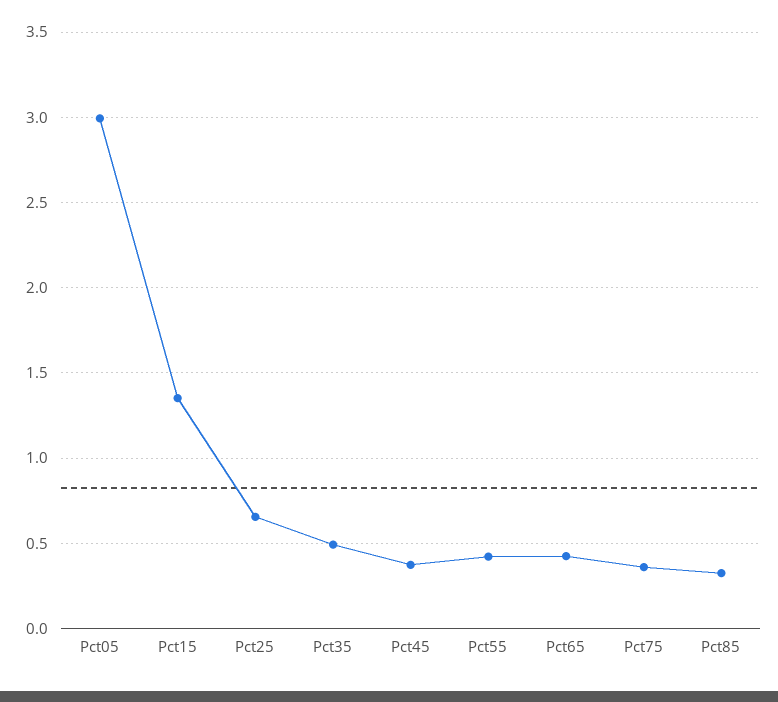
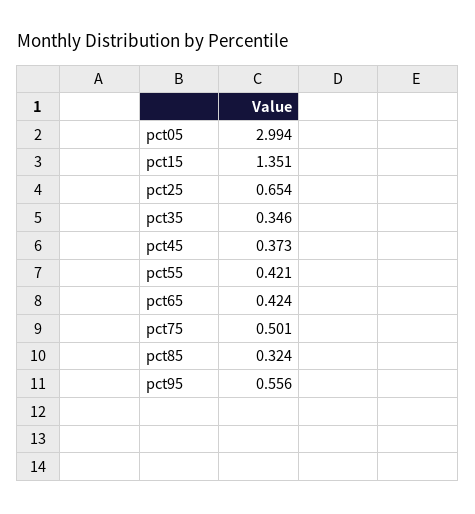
Pct35: 0.5 -> 0.346
Pct75: 0.35 -> 0.501
pct95: none -> 0.556

